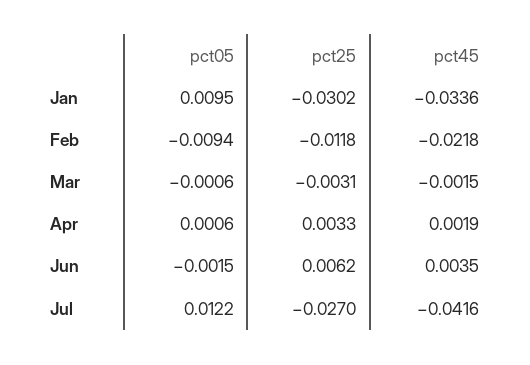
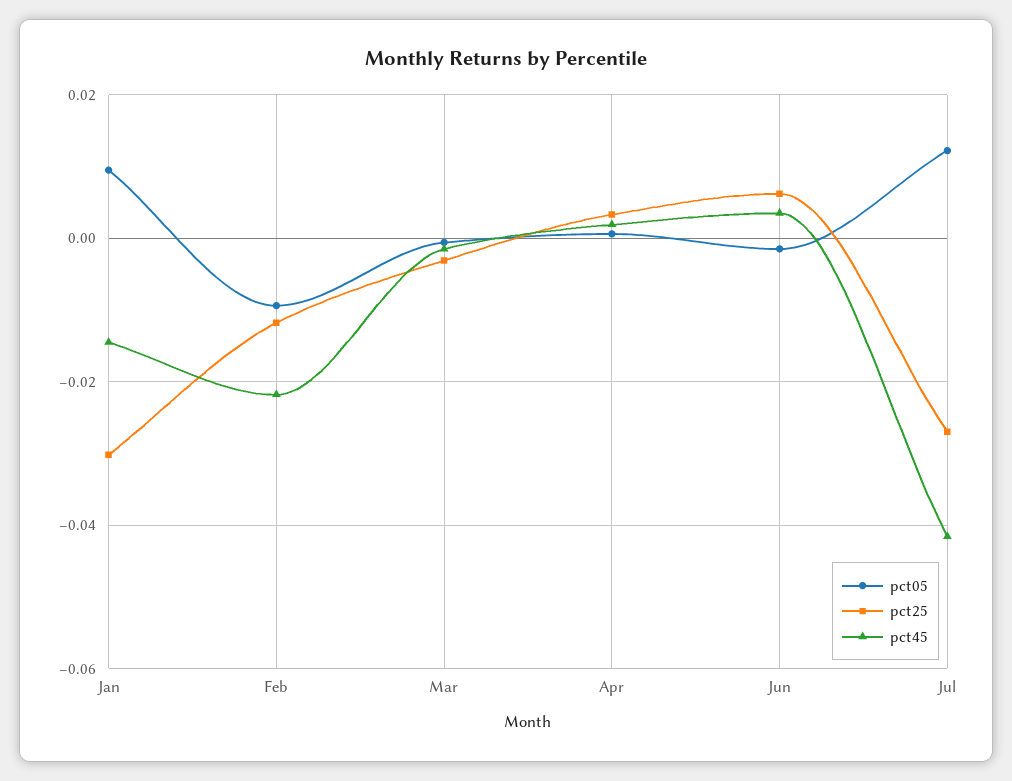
pct45, Jan: -0.0336 -> -0.014

